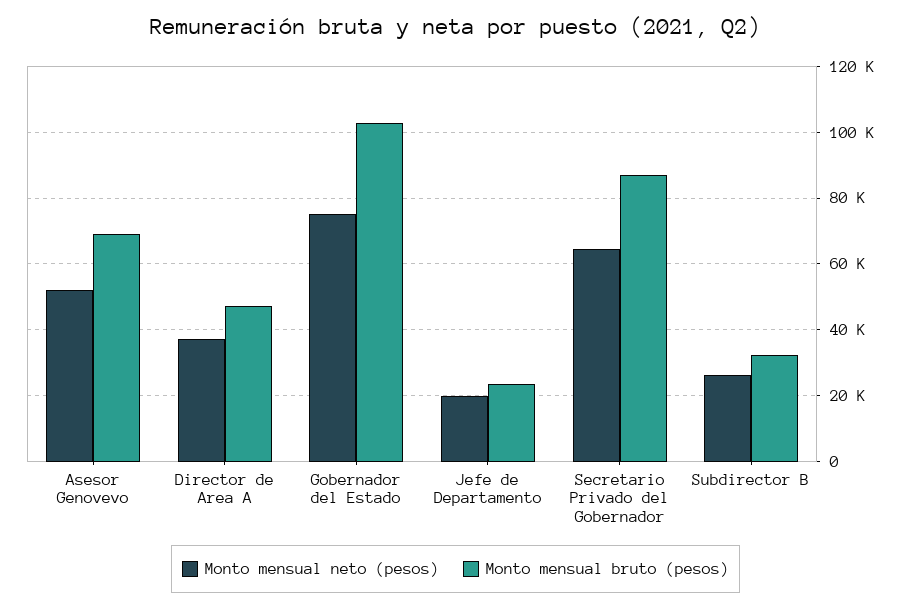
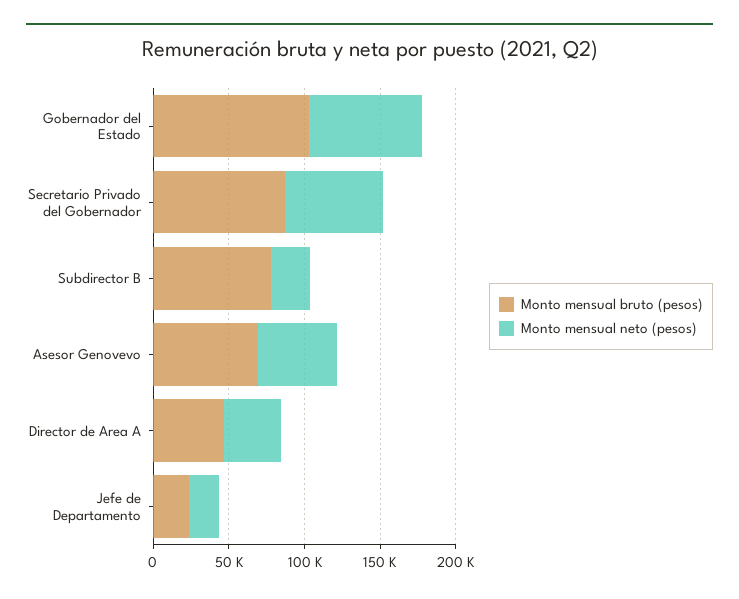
Monto mensual bruto (pesos), Subdirector B: 32000 -> 80000

